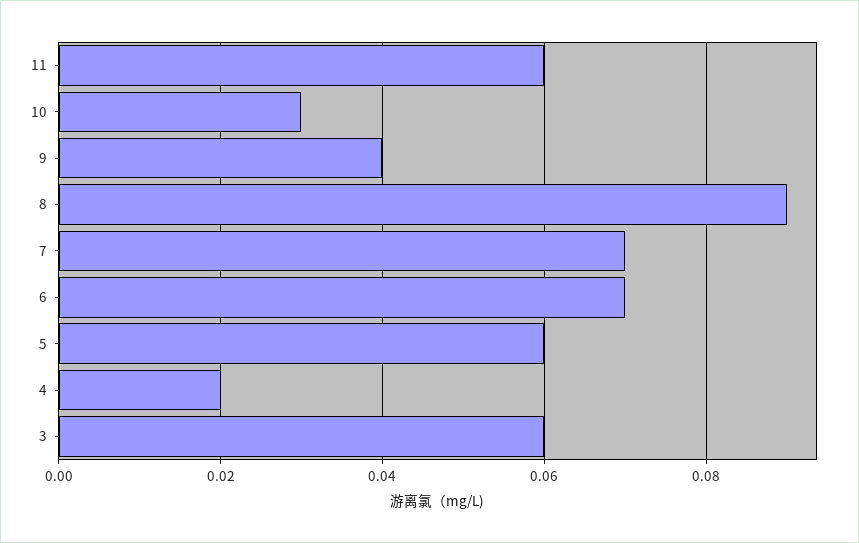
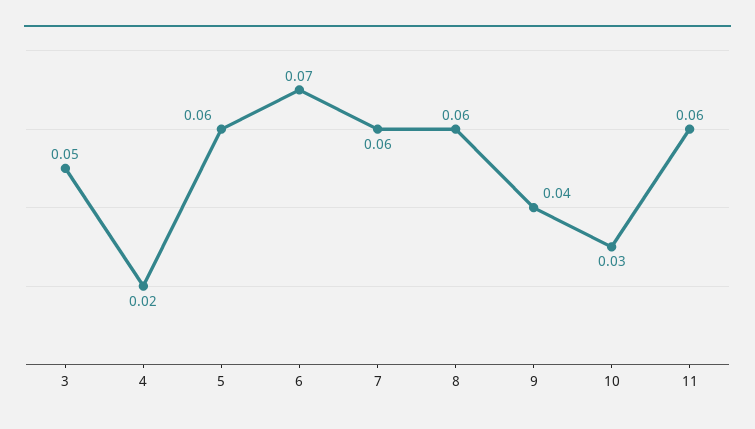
8: 0.09 -> 0.06
7: 0.07 -> 0.06
3: 0.06 -> 0.05

